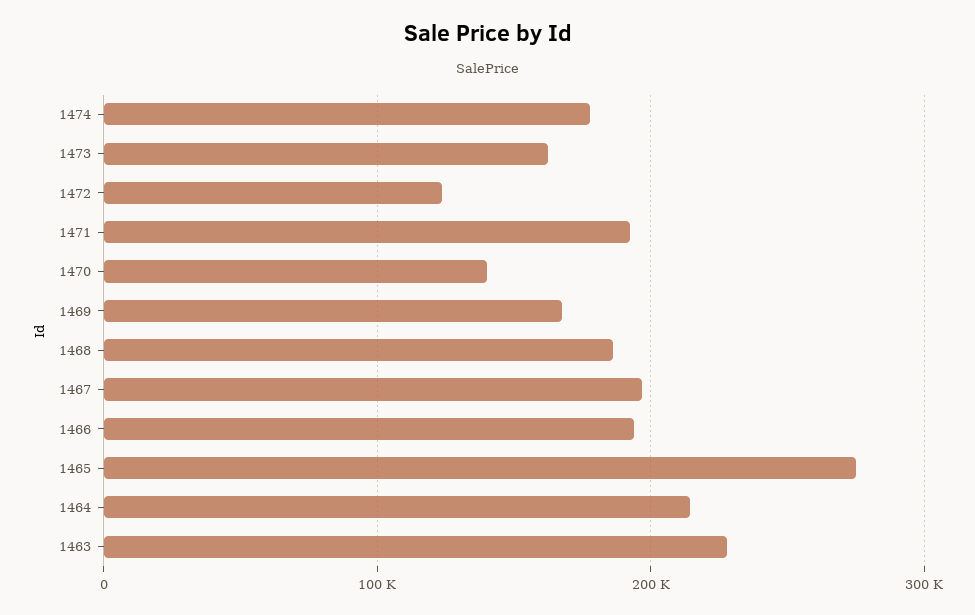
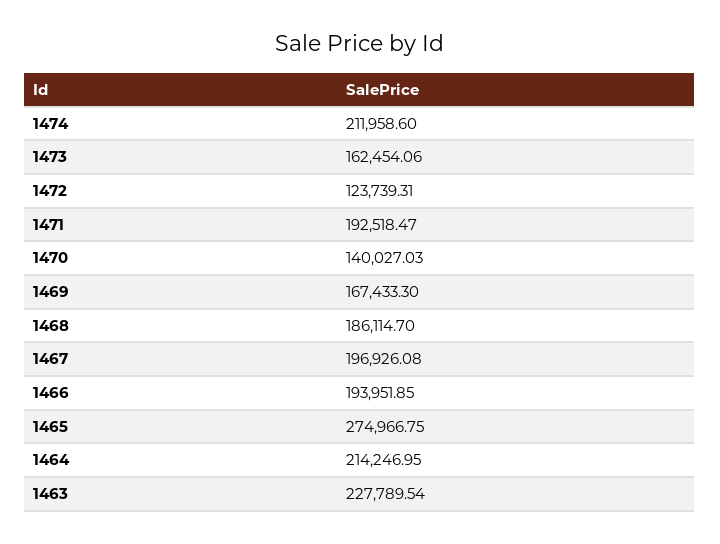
1474: 180000 -> 211958.6

